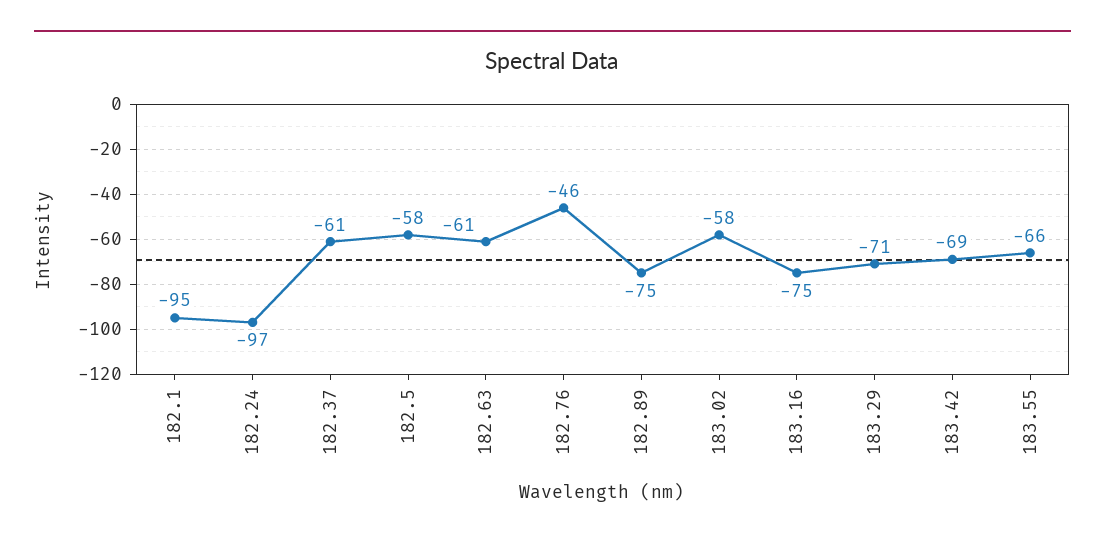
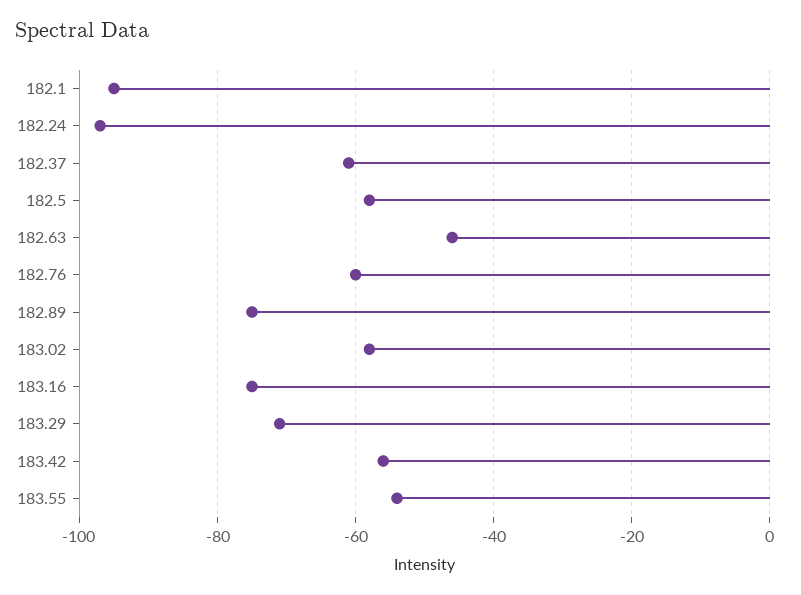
182.63: -61 -> -45
182.76: -46 -> -60
183.42: -69 -> -55
183.55: -66 -> -55

